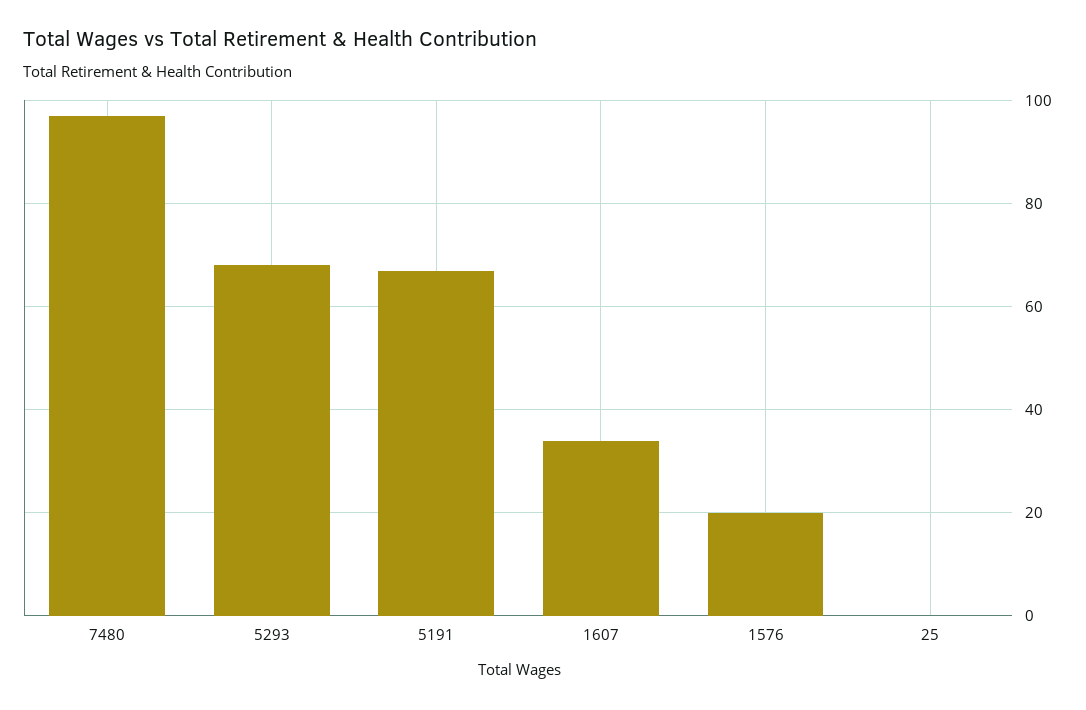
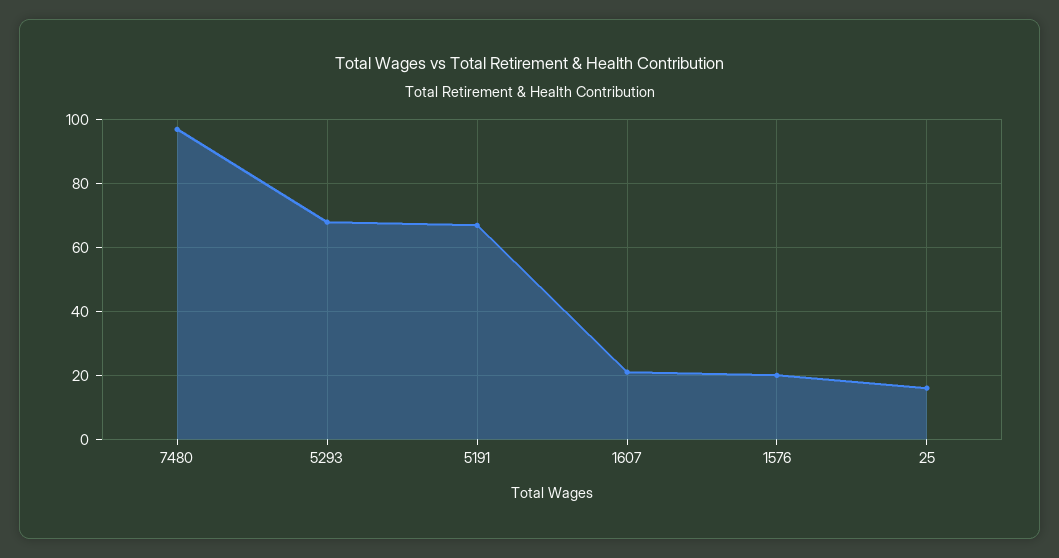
1607: 35 -> 20
25: 0 -> 15

